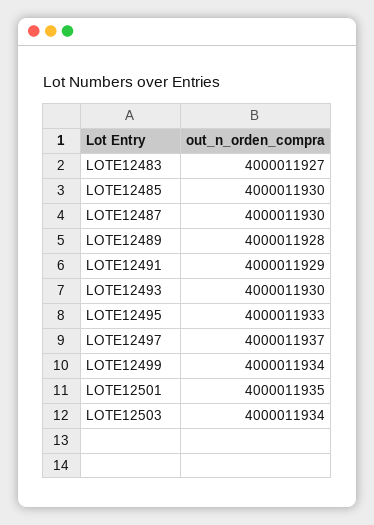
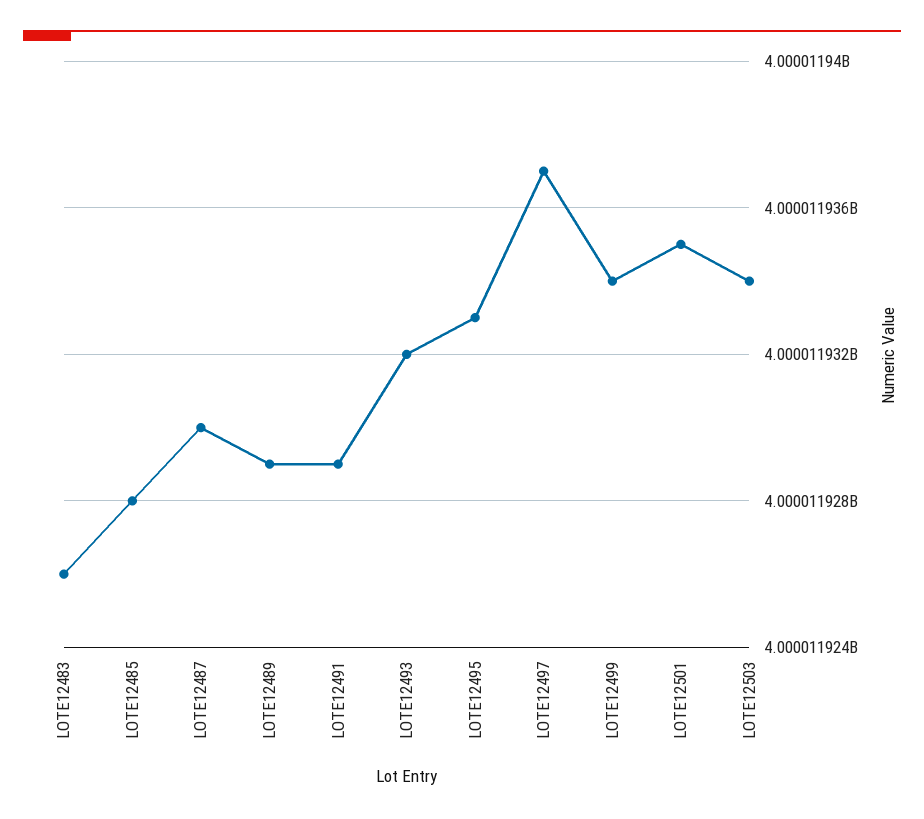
LOTE12483: 4000011927 -> 4000011926
LOTE12485: 4000011930 -> 4000011928
LOTE12489: 4000011928 -> 4000011929
LOTE12493: 4000011930 -> 4000011932

